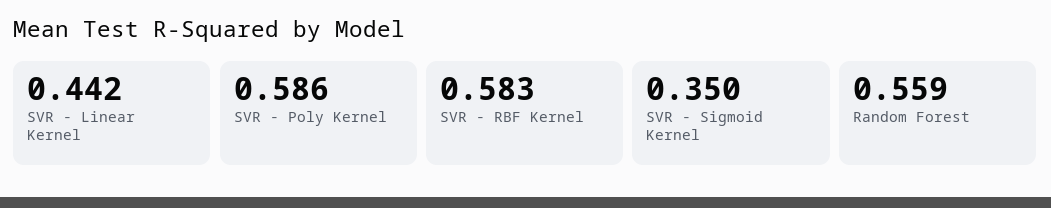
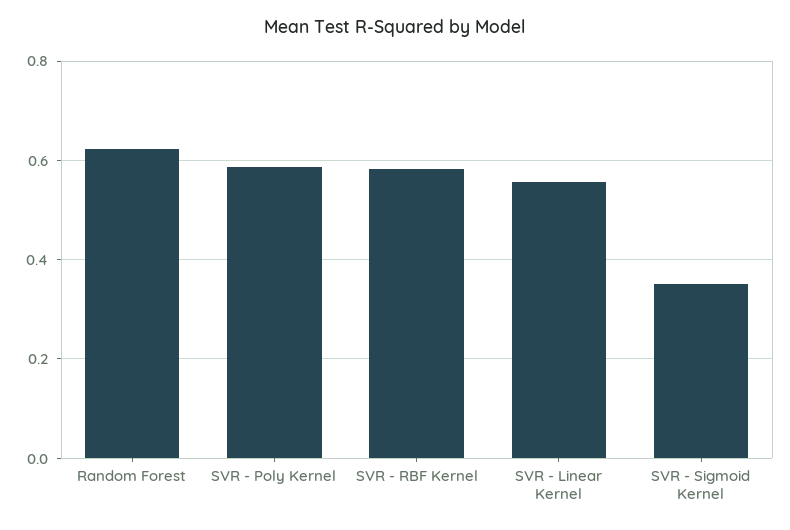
SVR - Linear Kernel: 0.442 -> 0.56
Random Forest: 0.559 -> 0.62

